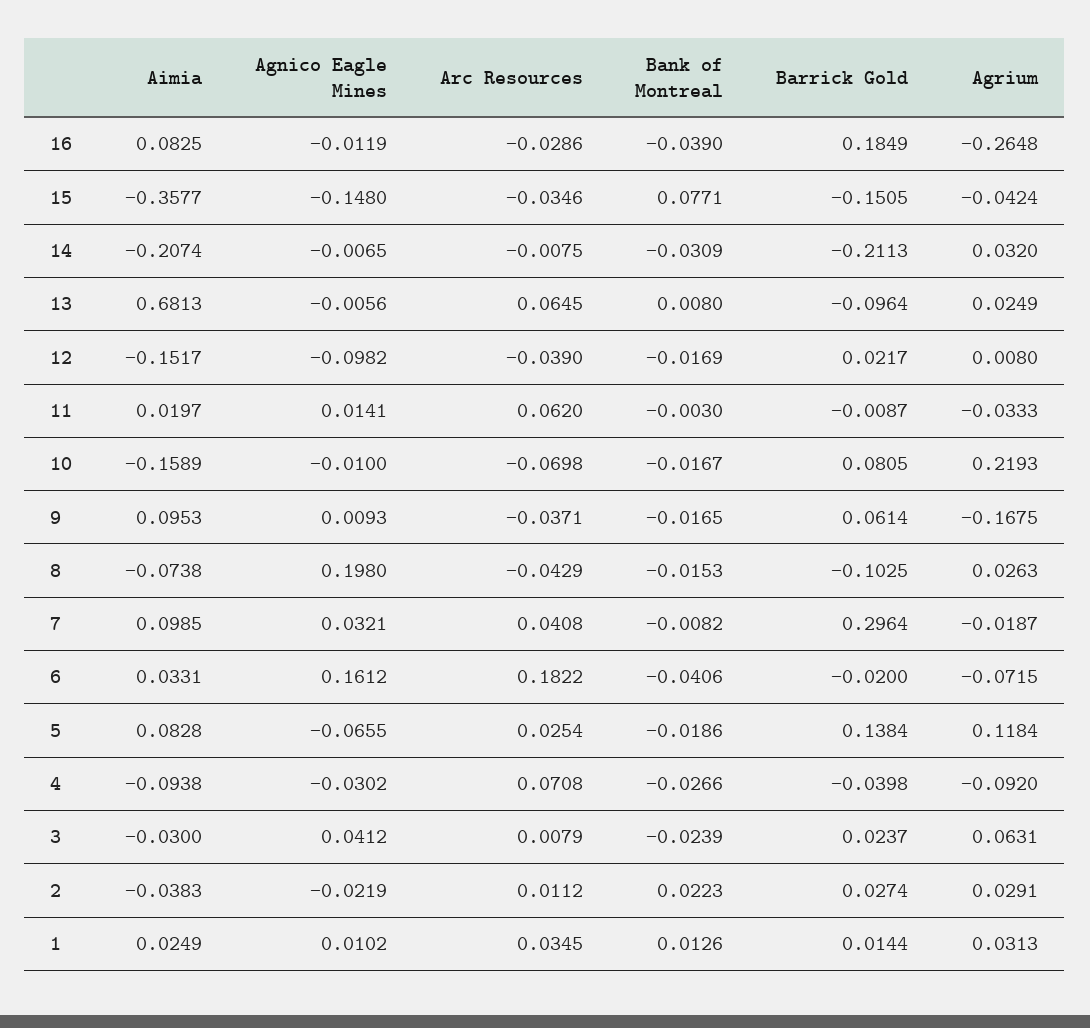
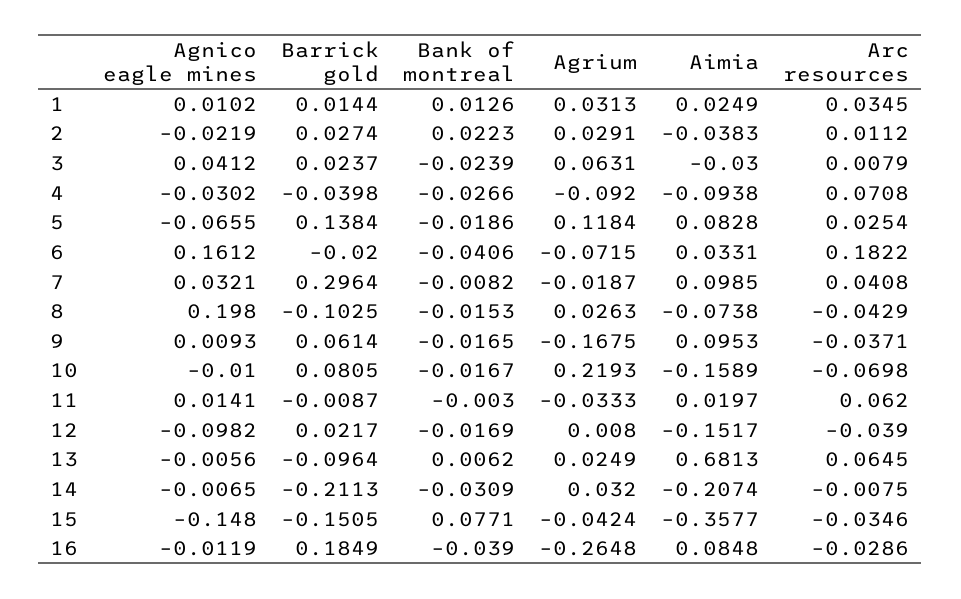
Aimia, 16: 0.0825 -> 0.0848
Bank of Montreal, 13: 0.008 -> 0.0062

